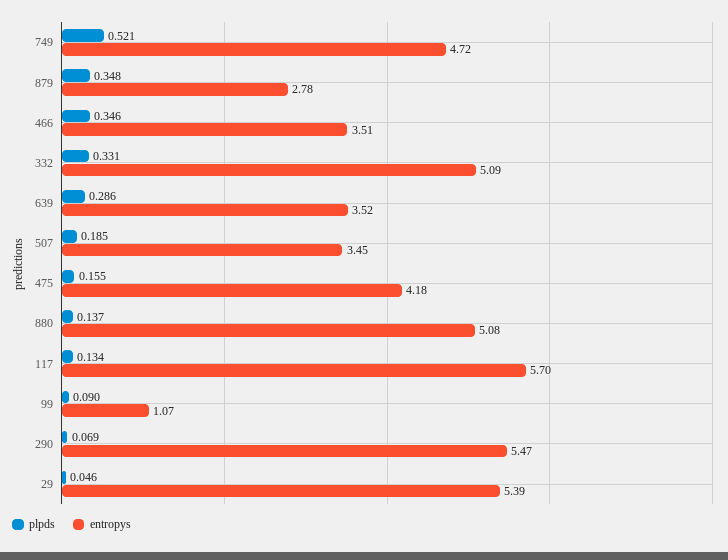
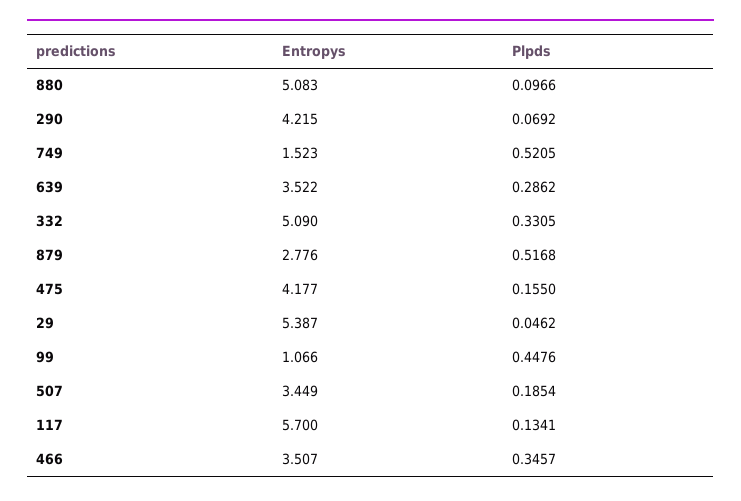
entropys, 749: 4.72 -> 1.523
plpds, 879: 0.348 -> 0.5168
plpds, 880: 0.137 -> 0.0966
plpds, 99: 0.09 -> 0.4476
entropys, 290: 5.47 -> 4.215

